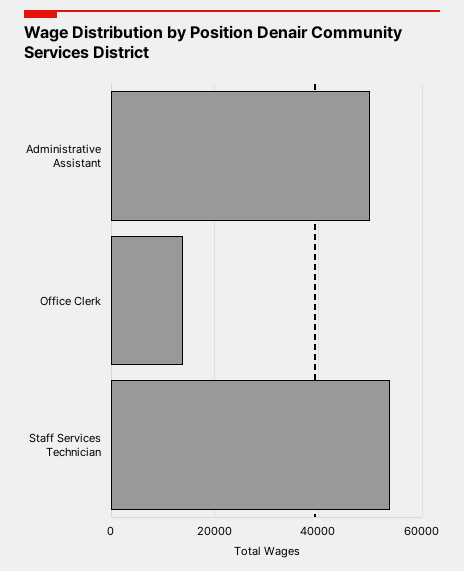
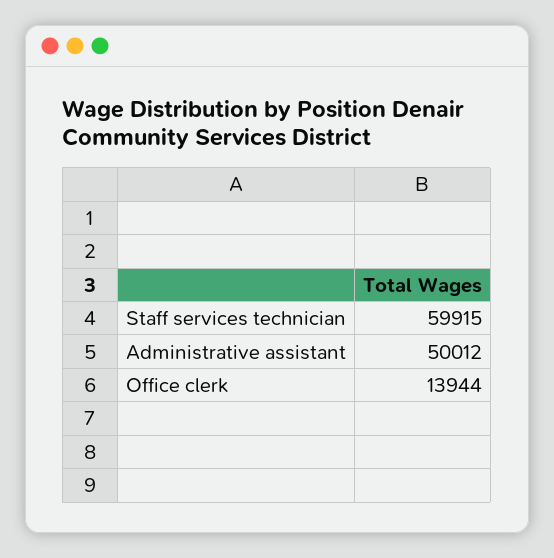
Staff Services Technician: 54000 -> 59915

